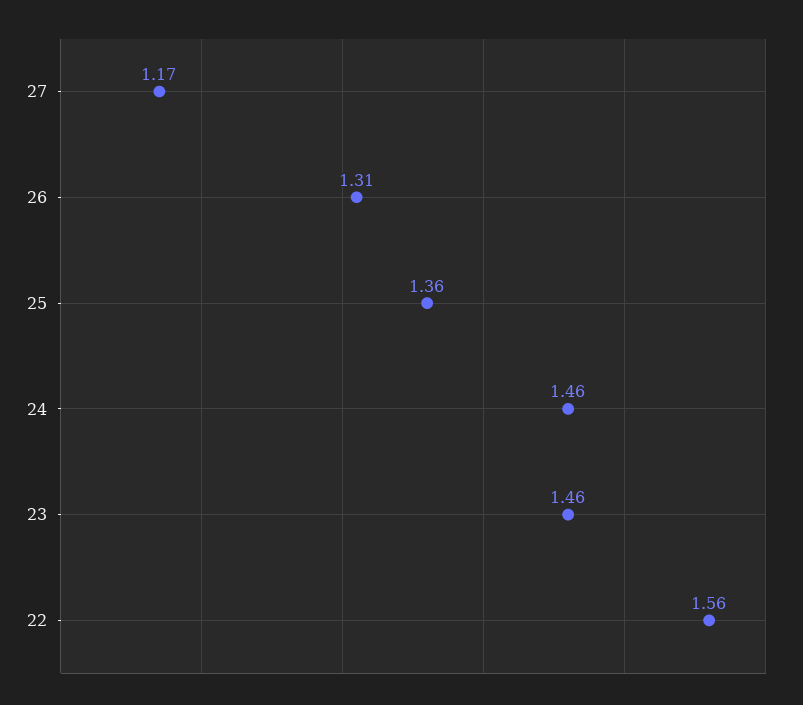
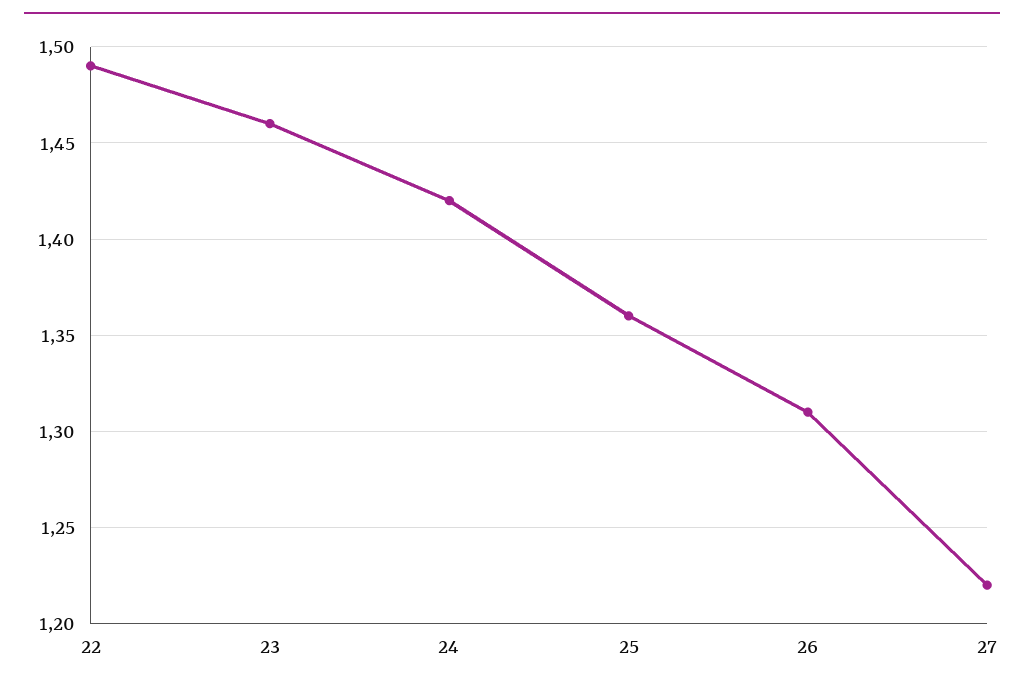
27: 1.17 -> 1.22
24: 1.46 -> 1.42
22: 1.56 -> 1.49

